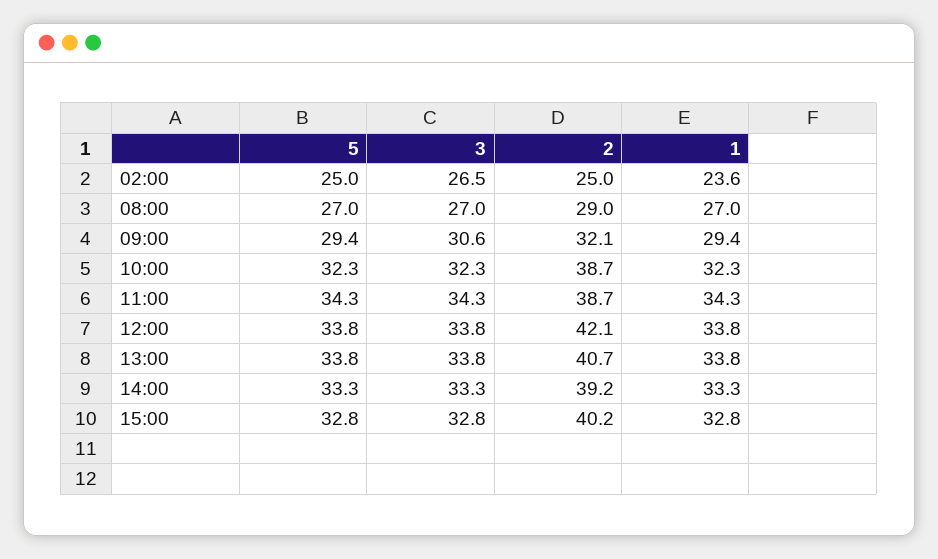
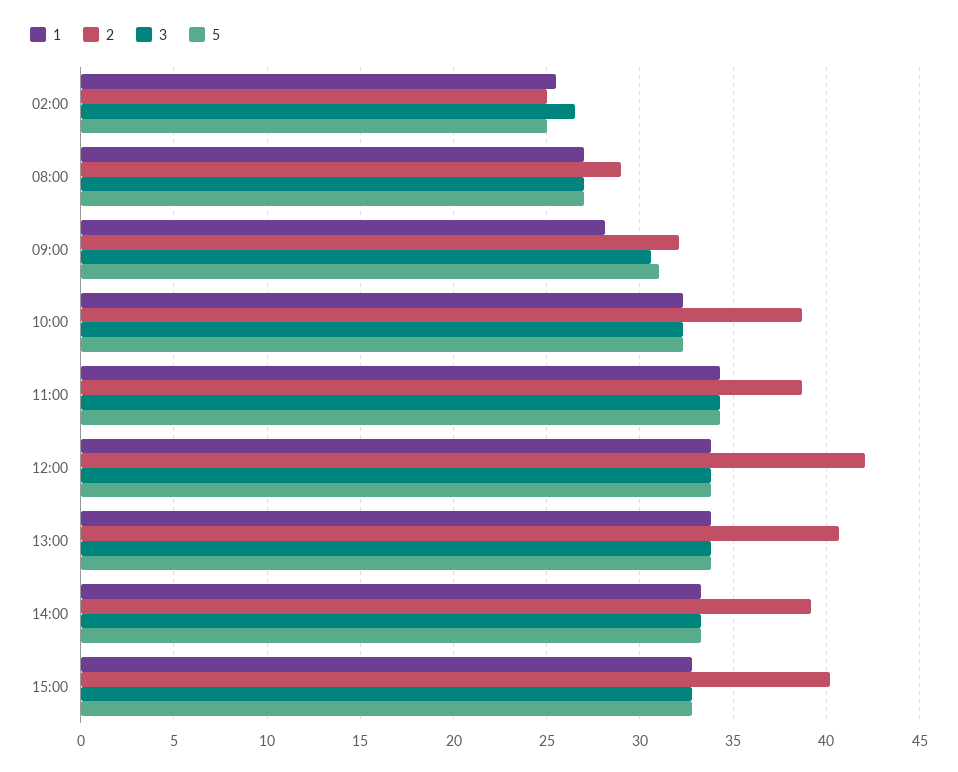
1, 02:00: 23.6 -> 25.5
5, 09:00: 29.4 -> 31
1, 09:00: 29.4 -> 28

